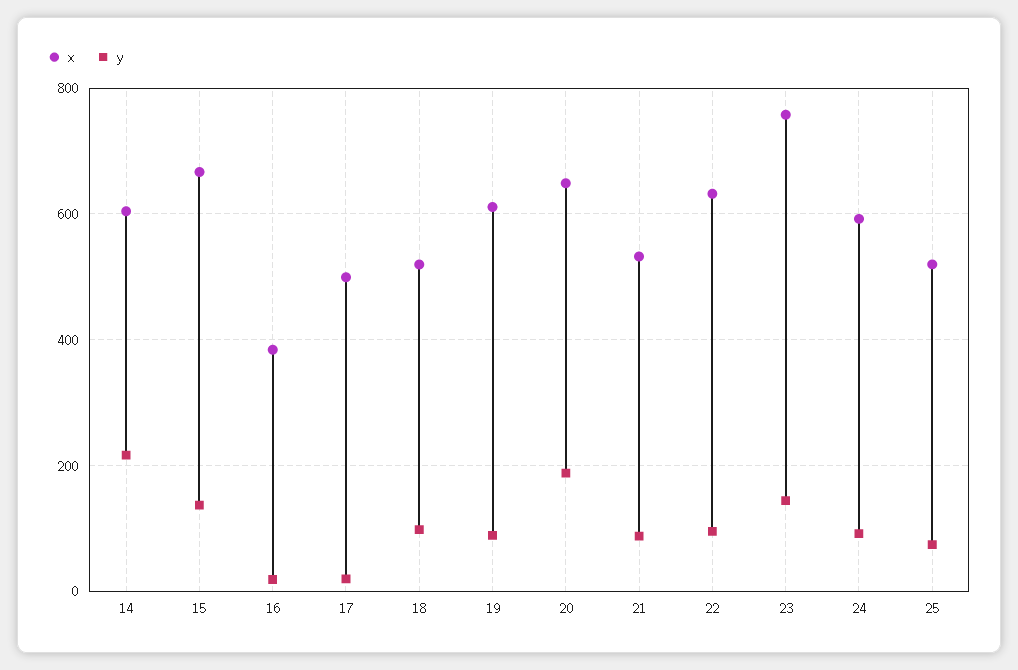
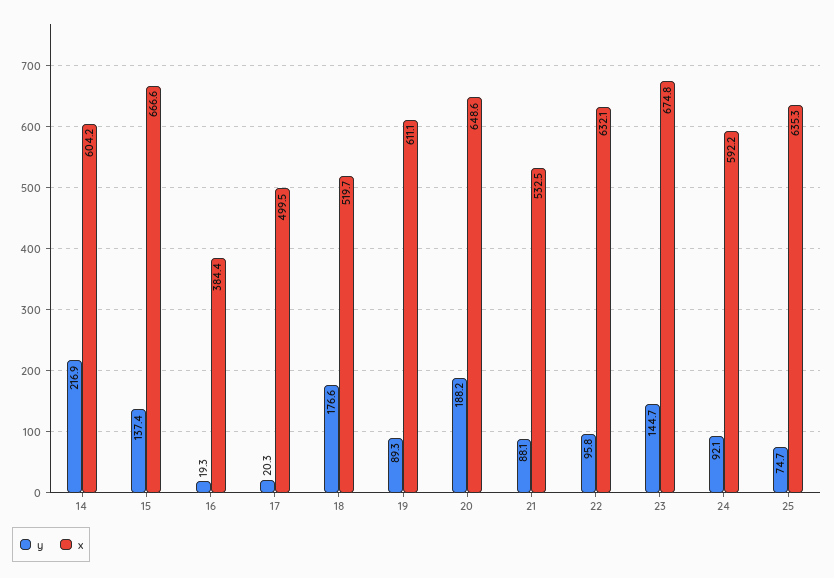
y, 18: 100 -> 176.6
x, 23: 760 -> 674.8
x, 25: 520 -> 635.3

